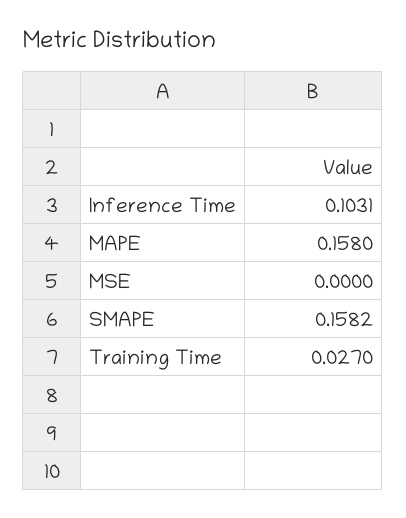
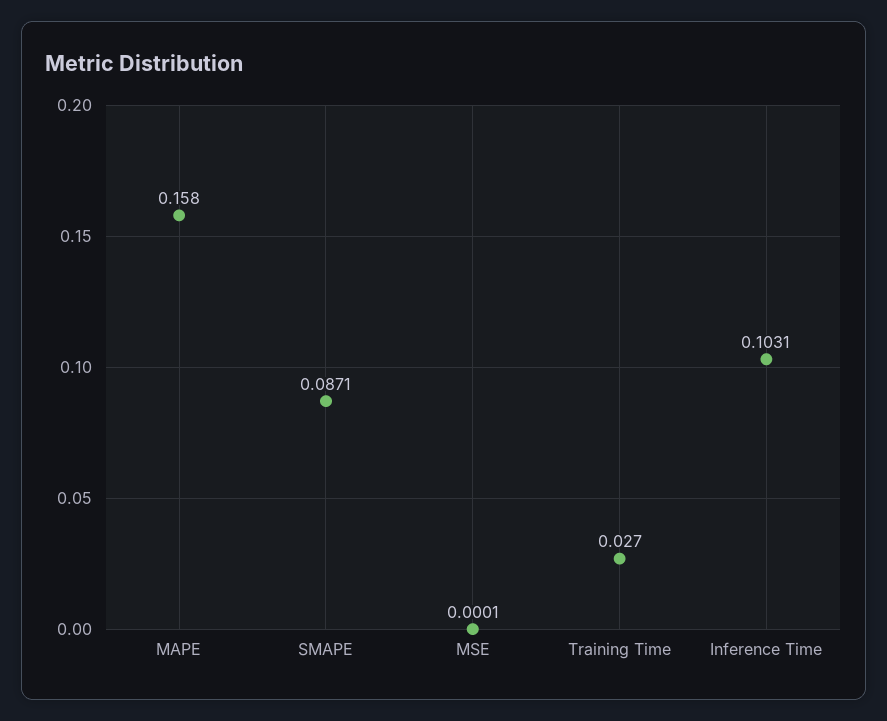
MSE: 0 -> 0.0001
SMAPE: 0.1582 -> 0.0871

